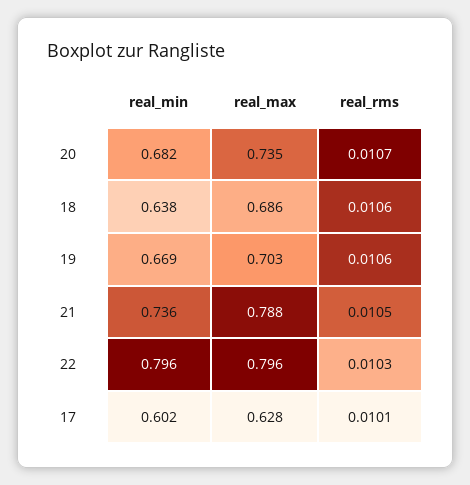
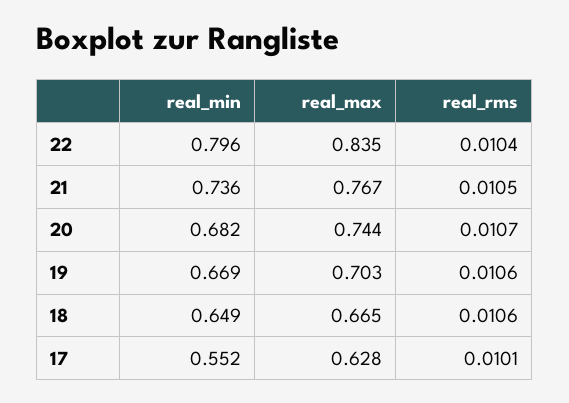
real_max, 20: 0.735 -> 0.744
real_min, 18: 0.638 -> 0.649
real_max, 18: 0.686 -> 0.665
real_max, 21: 0.788 -> 0.767
real_max, 22: 0.796 -> 0.835
real_rms, 22: 0.0103 -> 0.0104
real_min, 17: 0.602 -> 0.552

